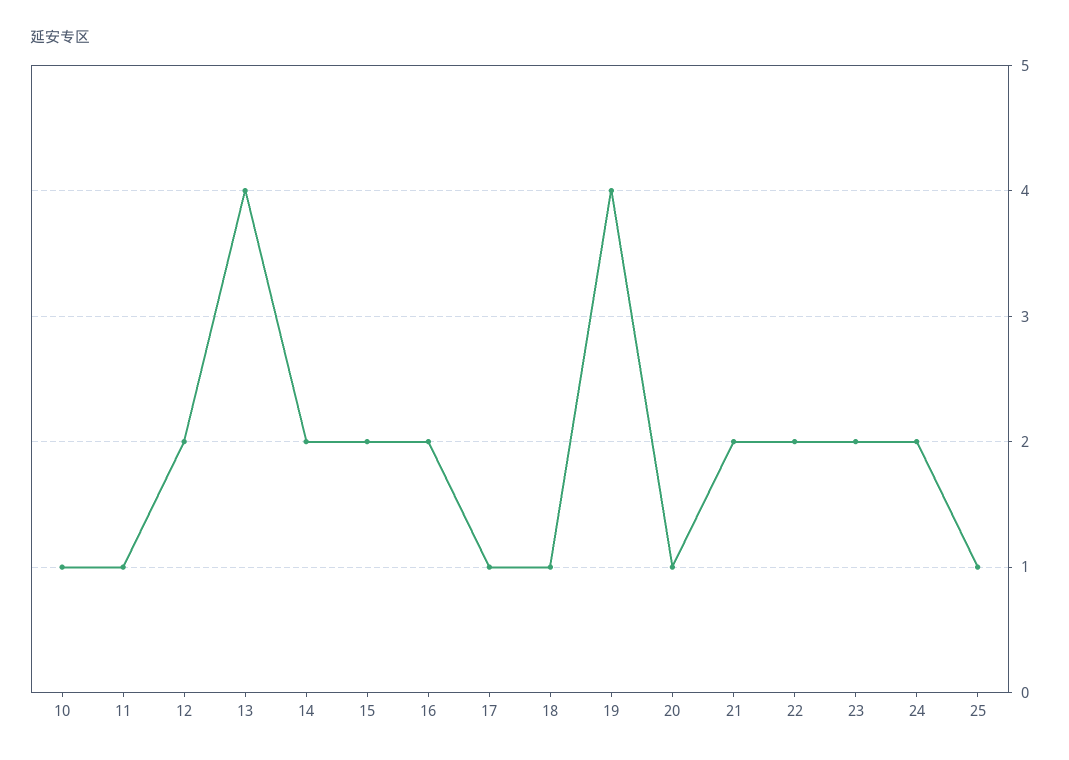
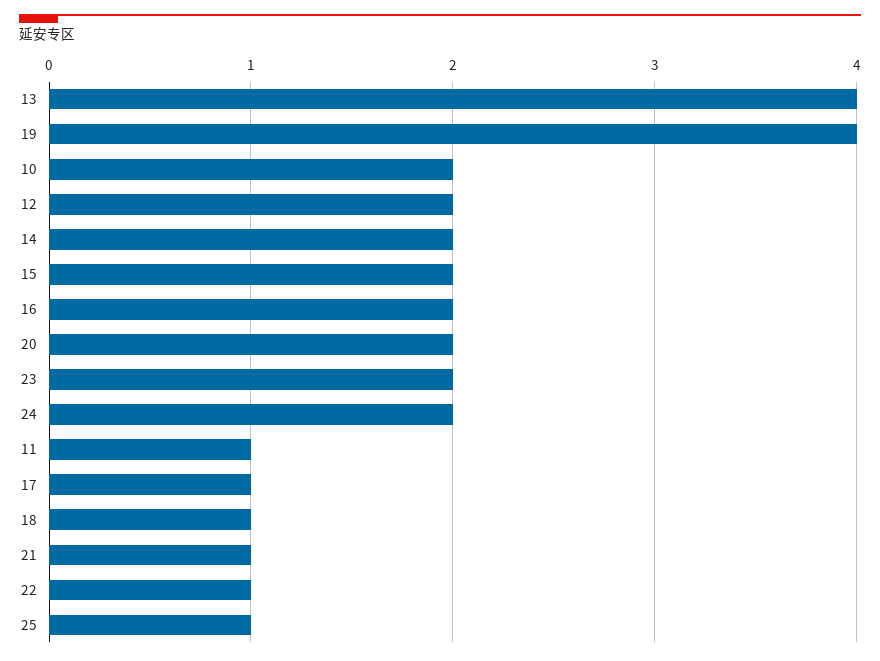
10: 1 -> 2
20: 1 -> 2
21: 2 -> 1
22: 2 -> 1

